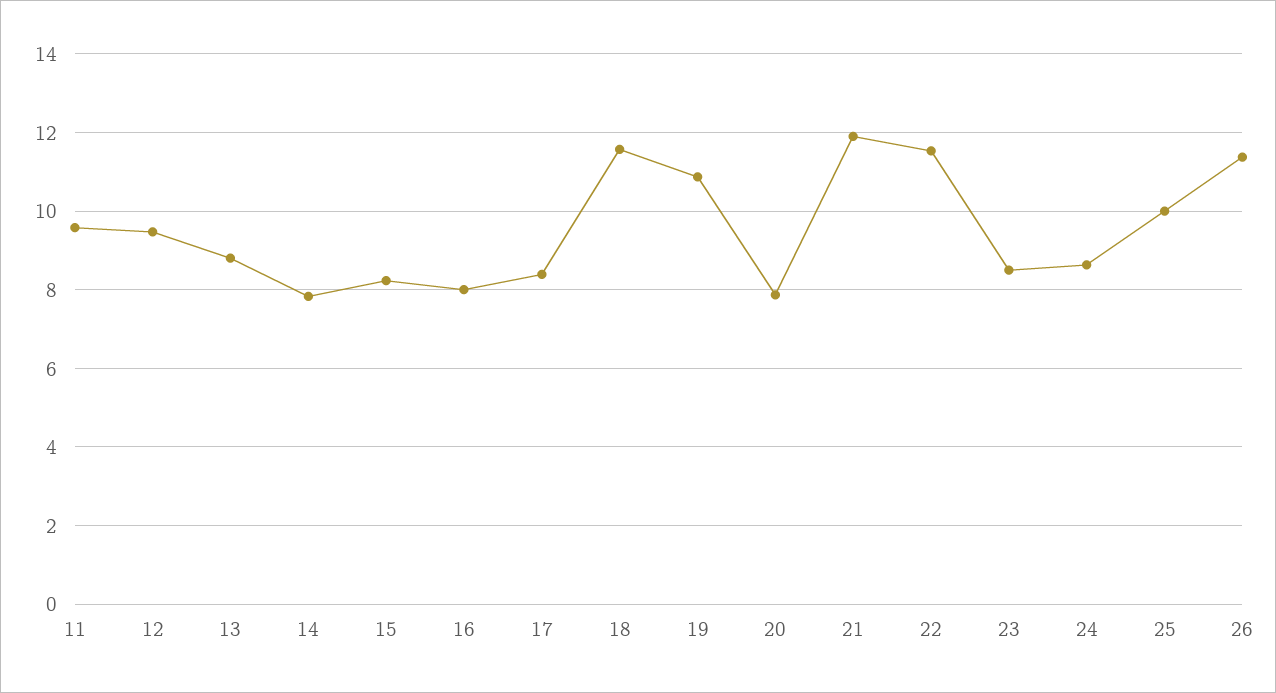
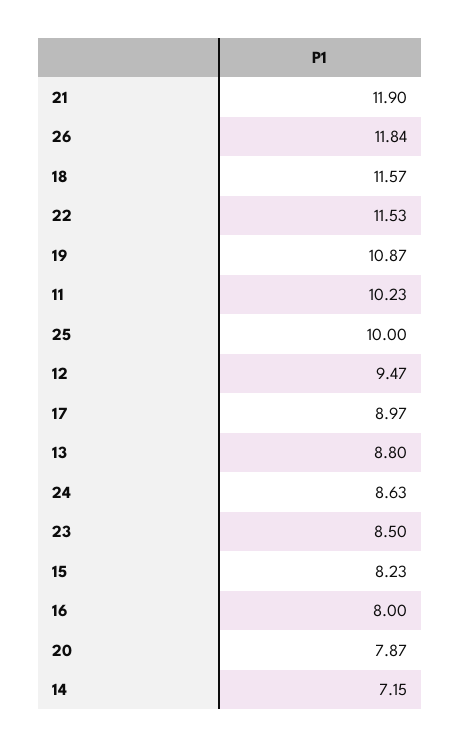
11: 9.6 -> 10.23
14: 7.8 -> 7.15
17: 8.4 -> 8.97
26: 11.4 -> 11.84

